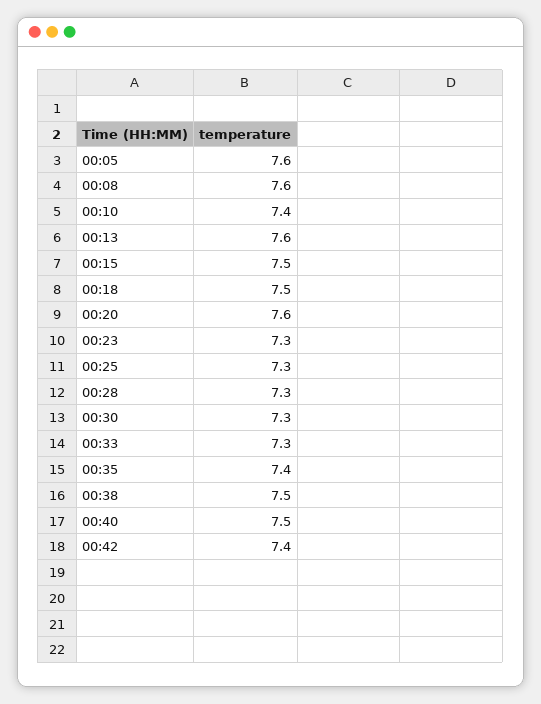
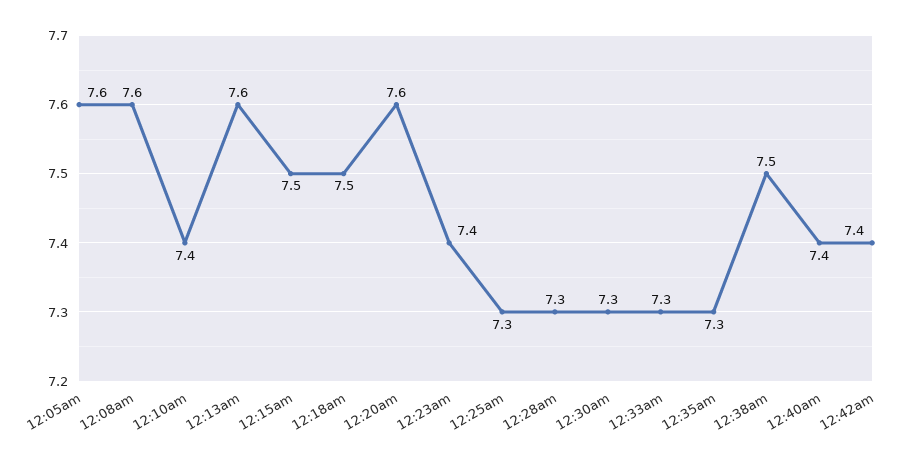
00:23: 7.3 -> 7.4
00:35: 7.4 -> 7.3
00:40: 7.5 -> 7.4

